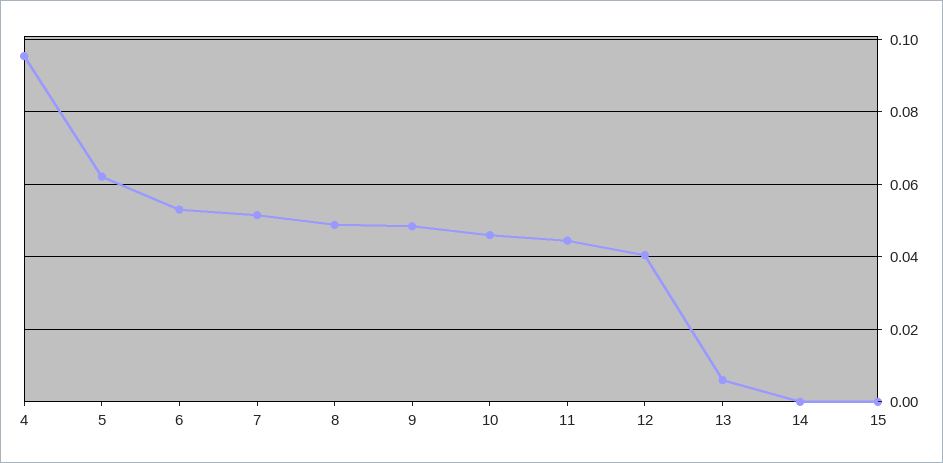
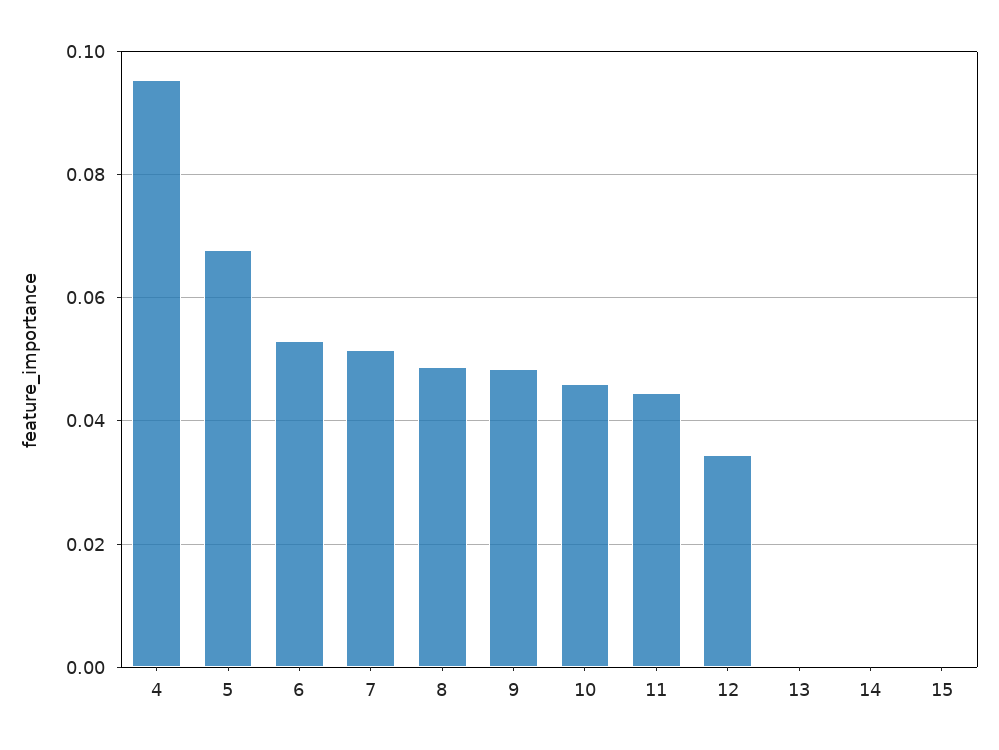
5: 0.062 -> 0.068
12: 0.04 -> 0.034
13: 0.006 -> 0

